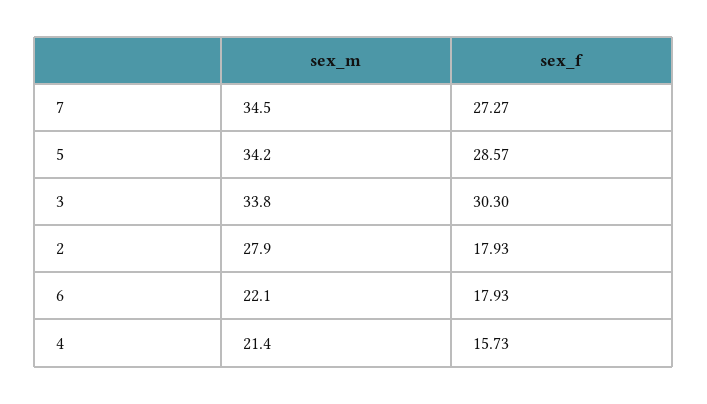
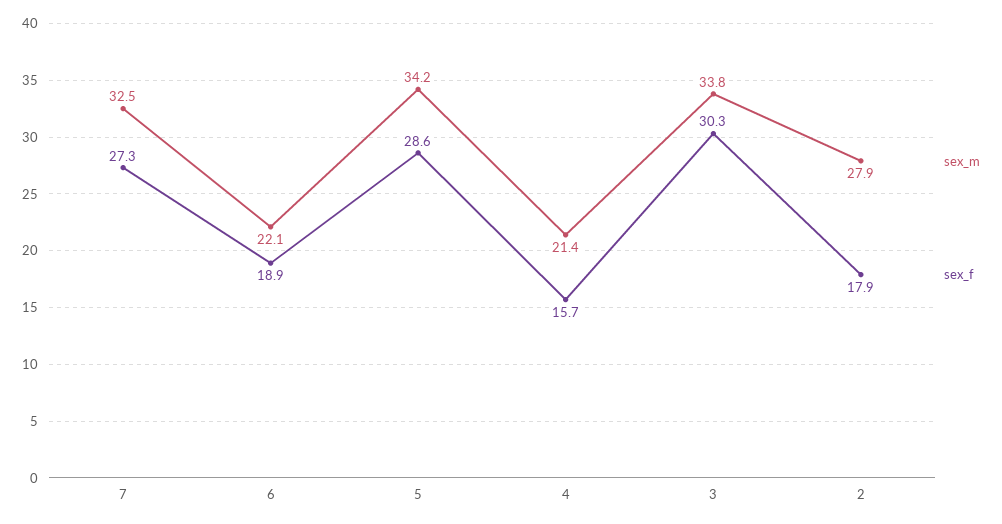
sex_m, 7: 34.5 -> 32.5
sex_f, 6: 17.93 -> 18.9

